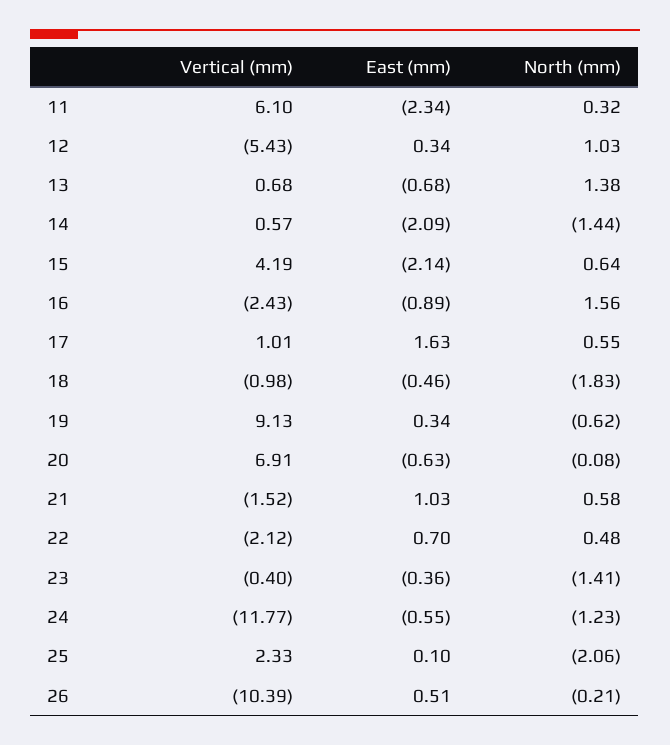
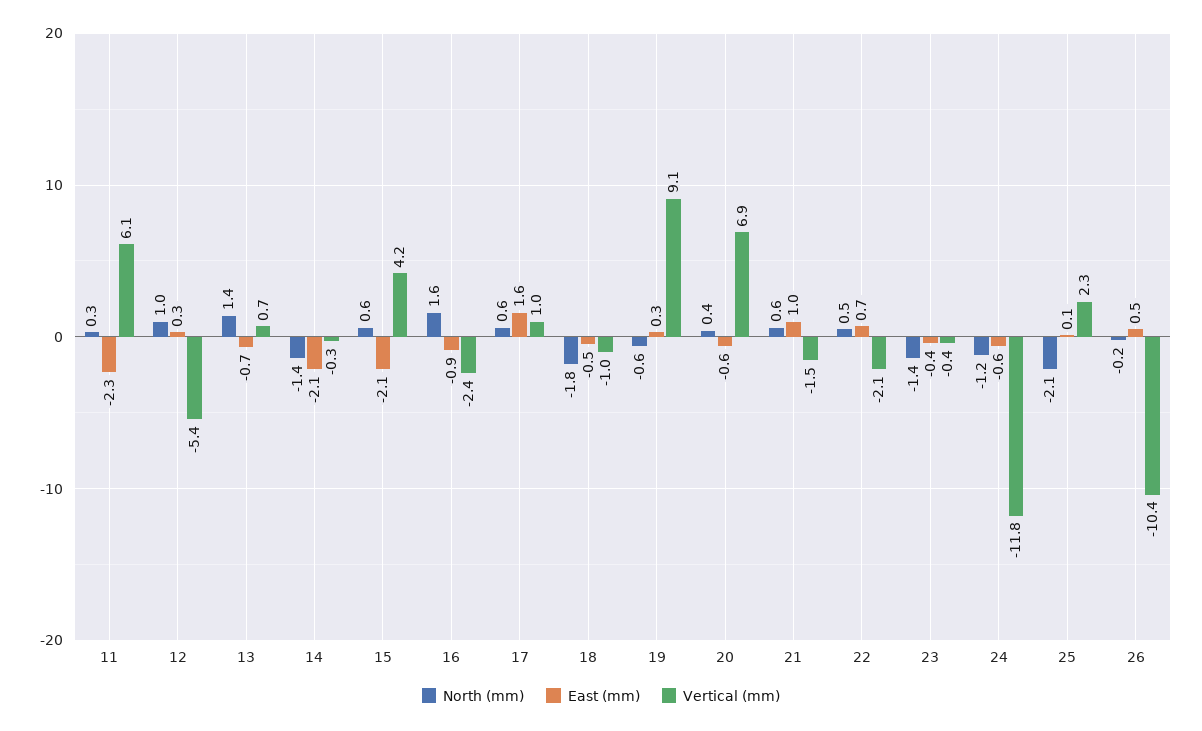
Vertical (mm), 14: 0.57 -> -0.3
North (mm), 20: -0.08 -> 0.4

